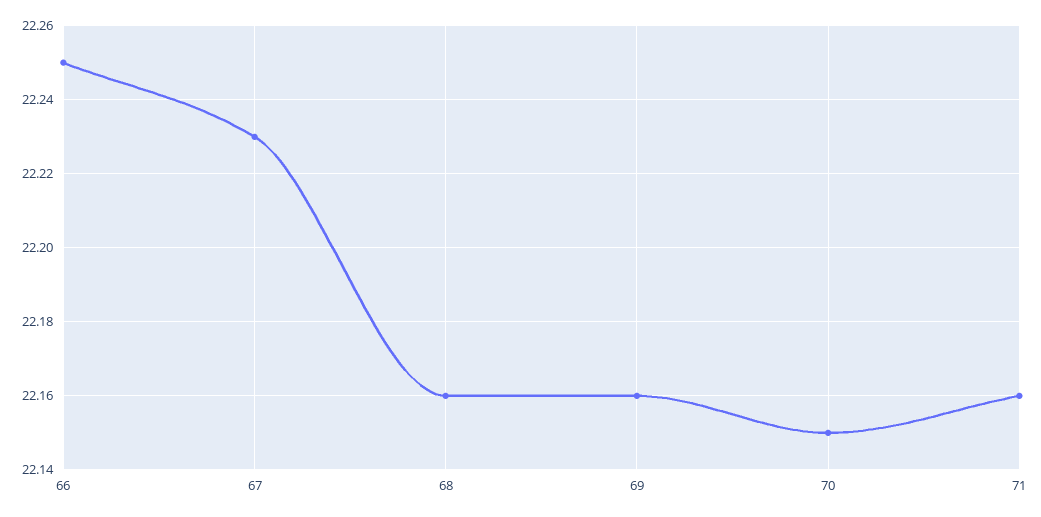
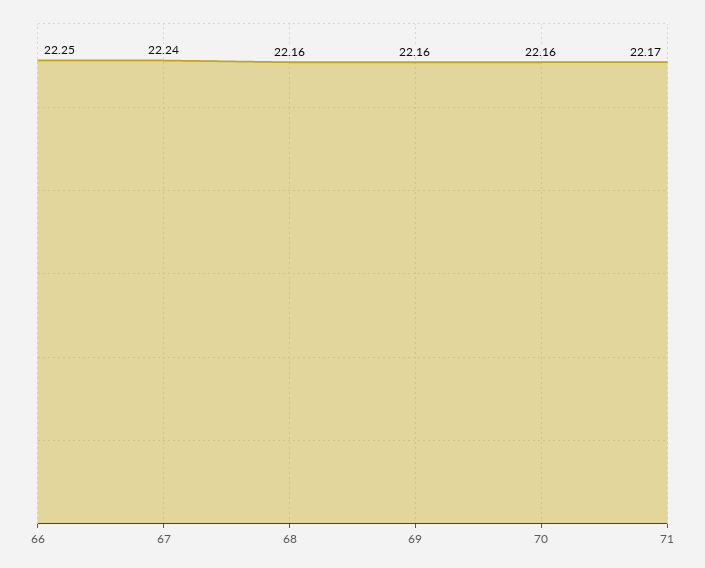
67: 22.23 -> 22.24
70: 22.15 -> 22.16
71: 22.16 -> 22.17

